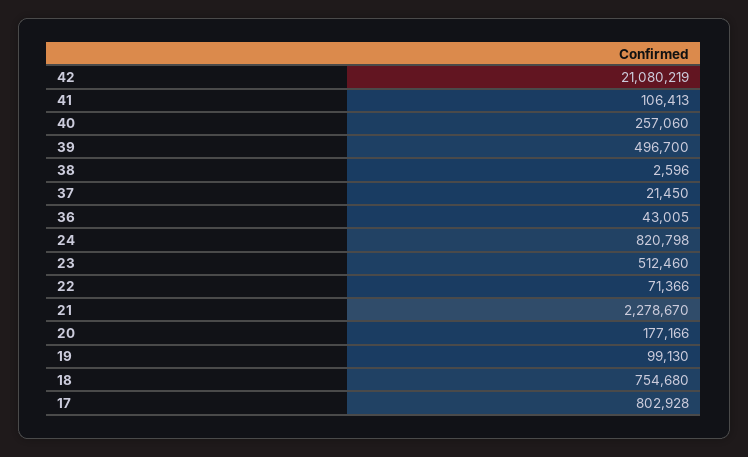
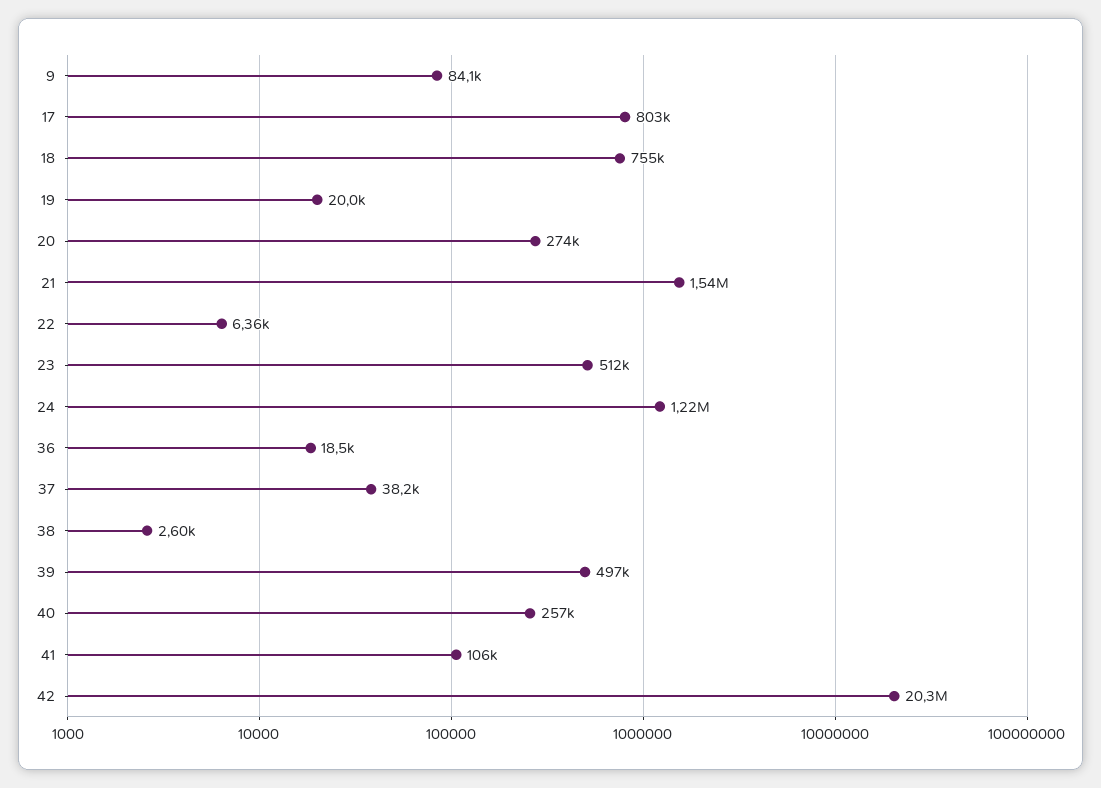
42: 21080219 -> 20300000
37: 21450 -> 38200
36: 43005 -> 18500
24: 820798 -> 1220000
22: 71366 -> 6360
21: 2278670 -> 1540000
20: 177166 -> 274000
19: 99130 -> 20000
9: none -> 84100

